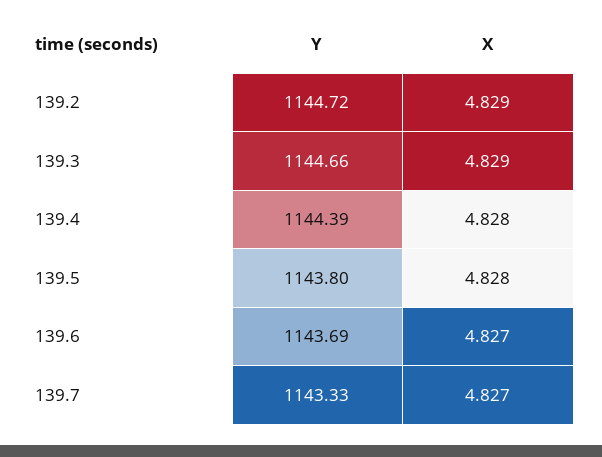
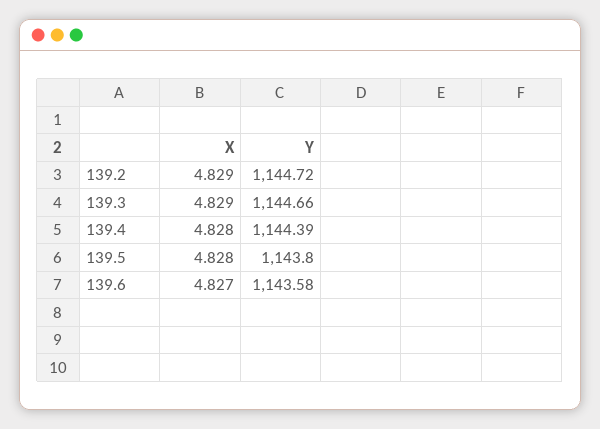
Y, 139.6: 1143.69 -> 1143.58
Y, 139.7: 1143.33 -> none
X, 139.7: 4.827 -> none

